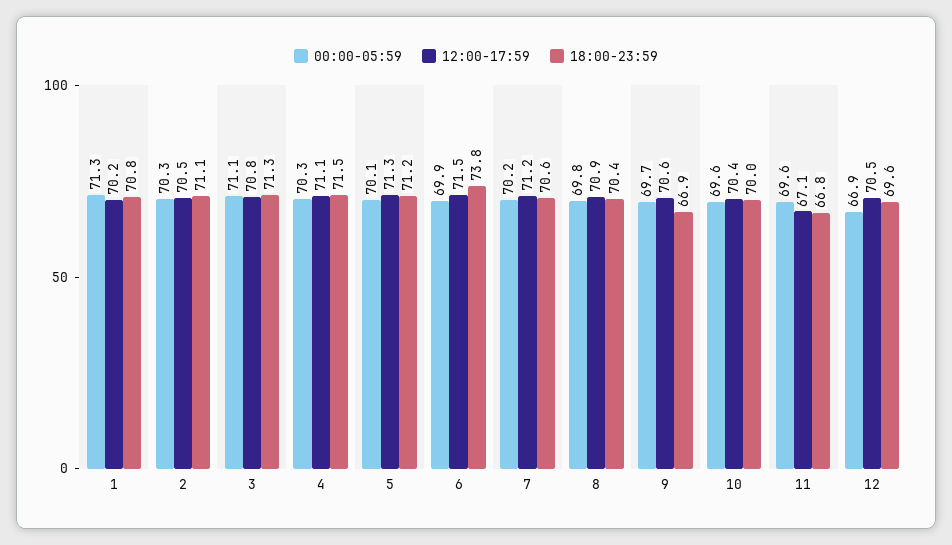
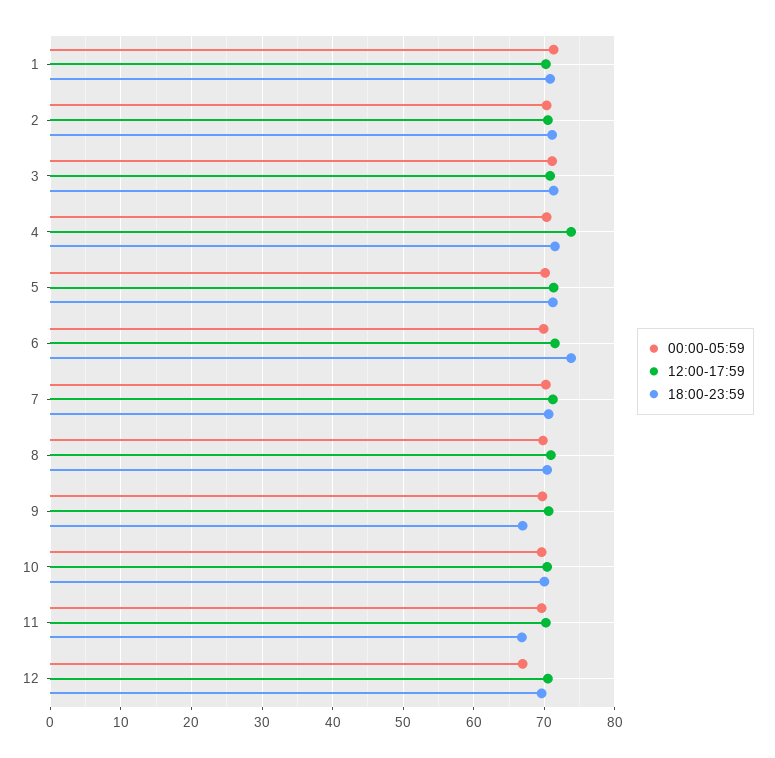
12:00-17:59, 4: 71.1 -> 74
12:00-17:59, 11: 67.1 -> 70

